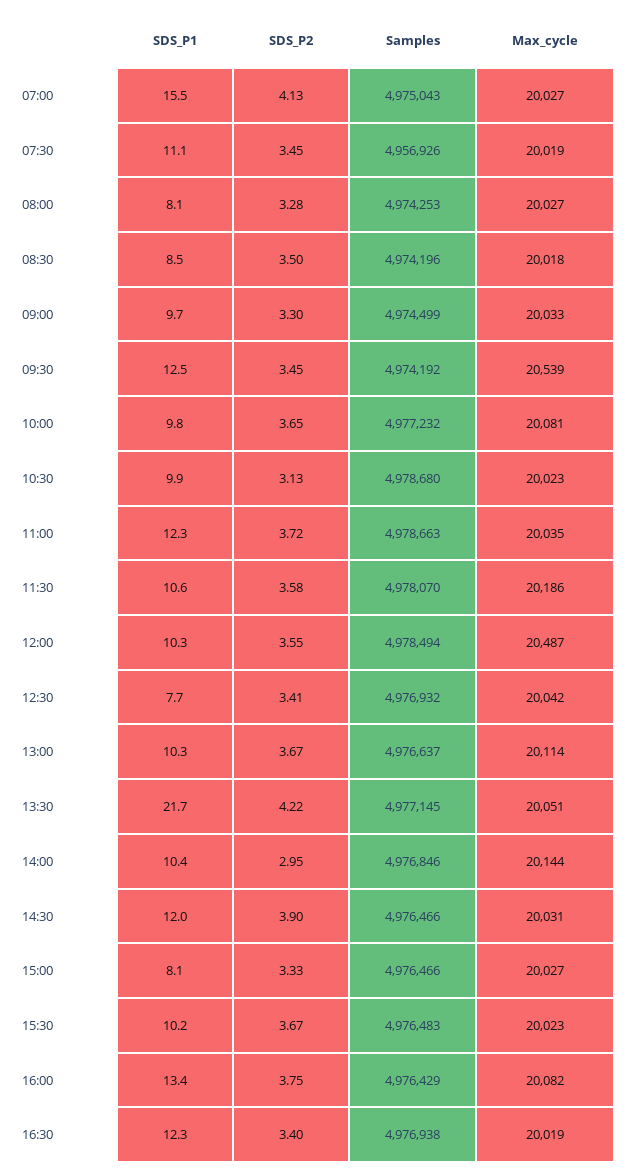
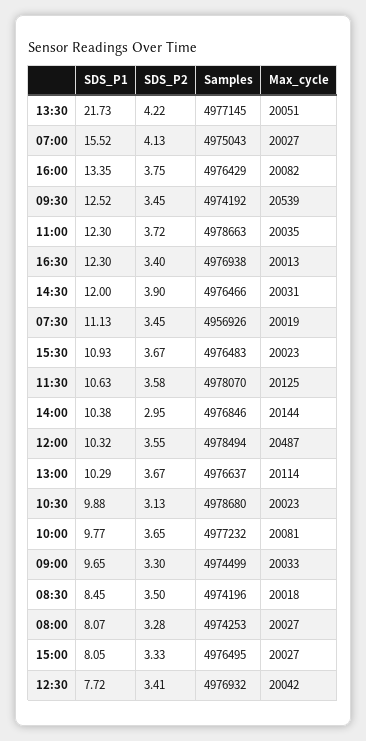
Max_cycle, 11:30: 20186 -> 20125
Samples, 15:00: 4976466 -> 4976495
SDS_P1, 15:30: 10.2 -> 10.93
Max_cycle, 16:30: 20019 -> 20013

